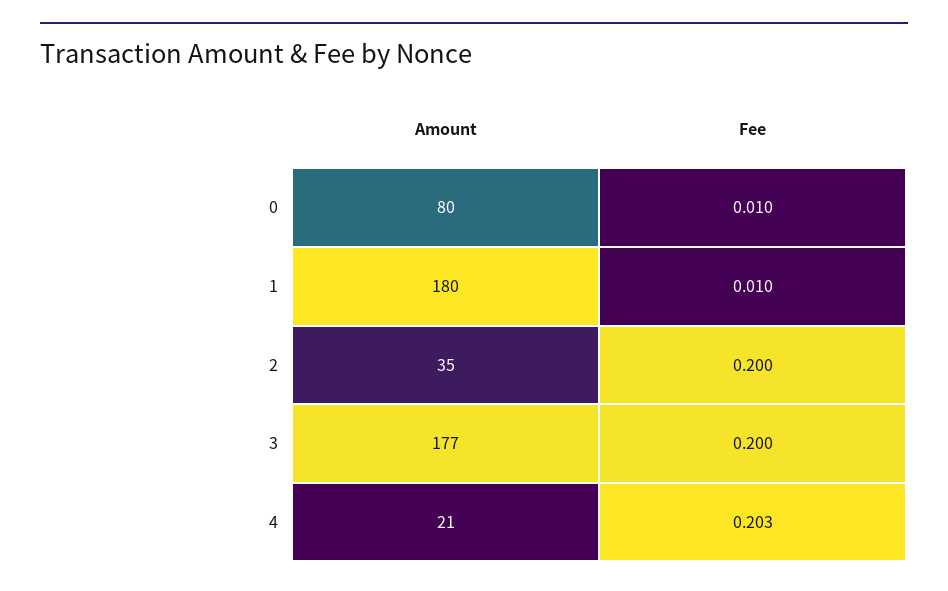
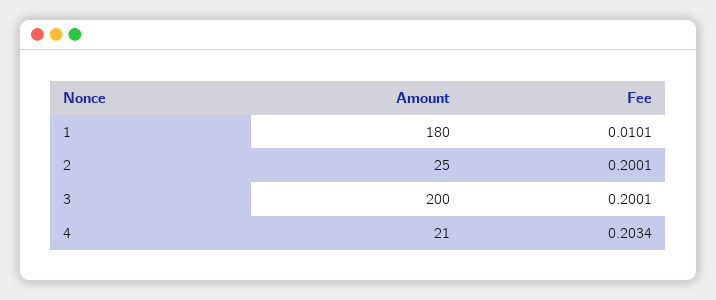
Amount, 0: 80 -> none
Fee, 0: 0.01 -> none
Amount, 2: 35 -> 25
Amount, 3: 177 -> 200

